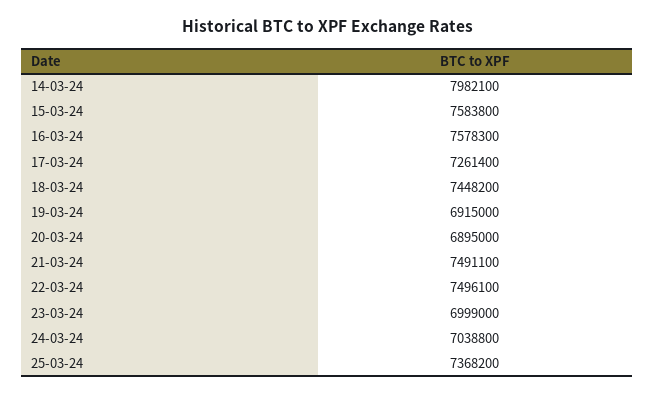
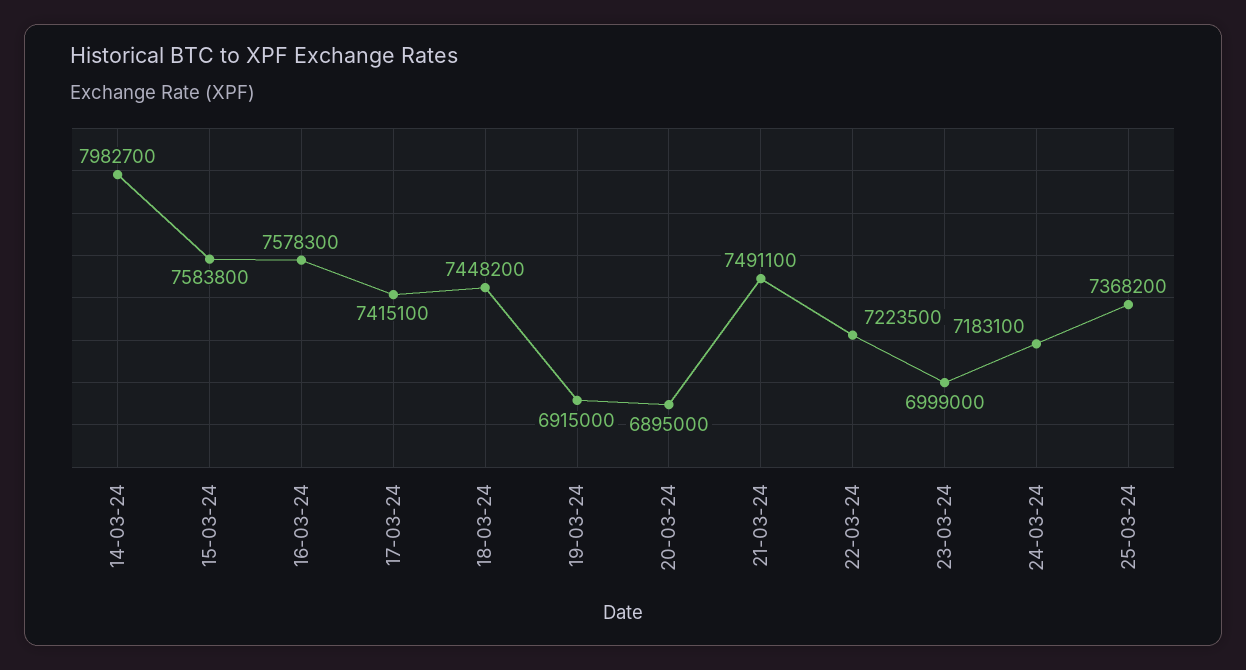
14-03-24: 7982100 -> 7982700
17-03-24: 7261400 -> 7415100
22-03-24: 7496100 -> 7223500
24-03-24: 7038800 -> 7183100

